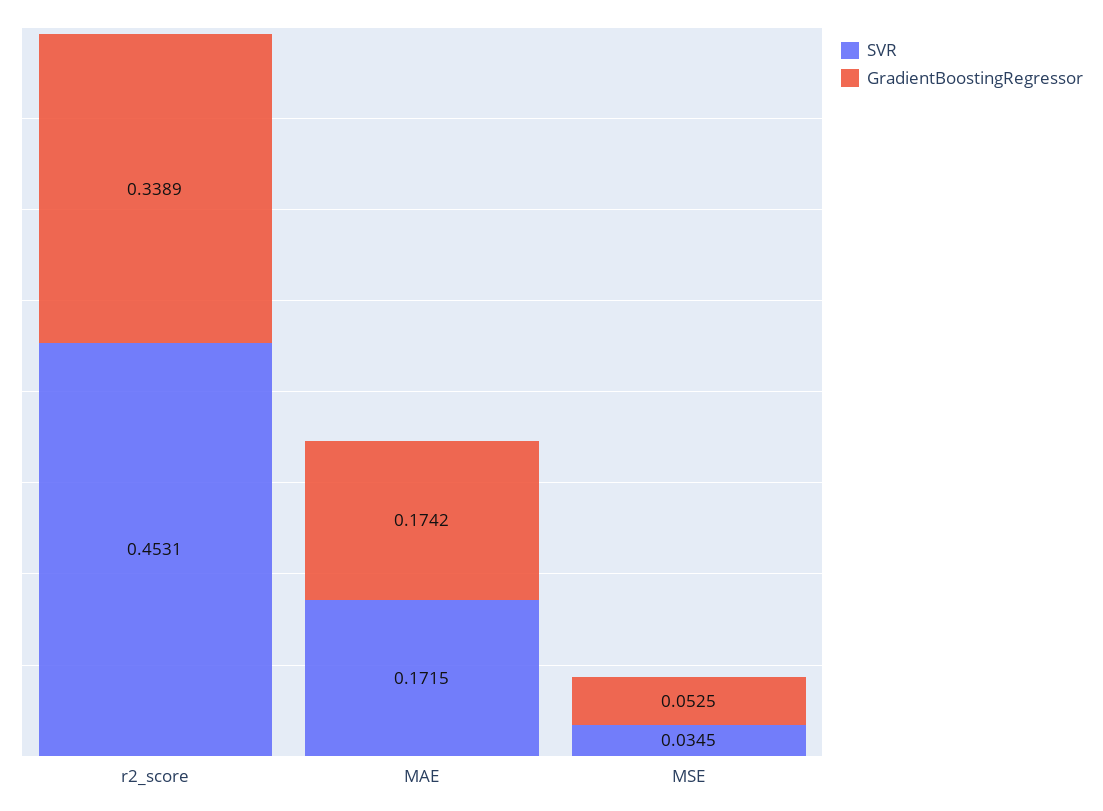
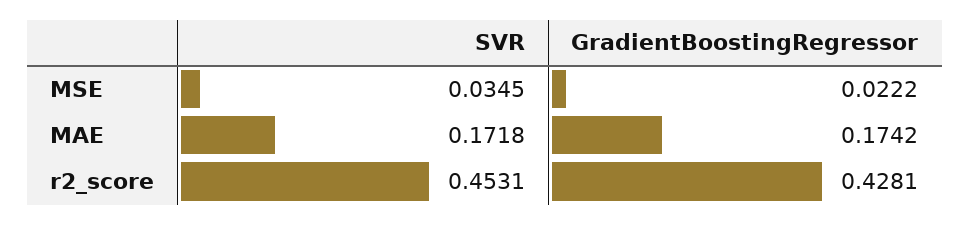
GradientBoostingRegressor, r2_score: 0.3389 -> 0.4281
SVR, MAE: 0.1715 -> 0.1718
GradientBoostingRegressor, MSE: 0.0525 -> 0.0222

